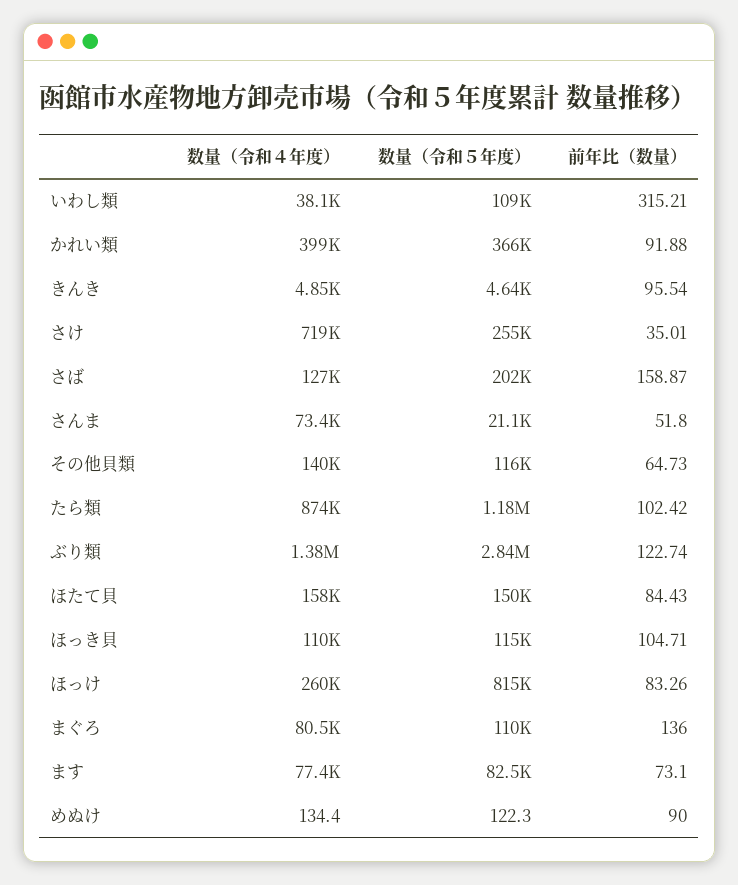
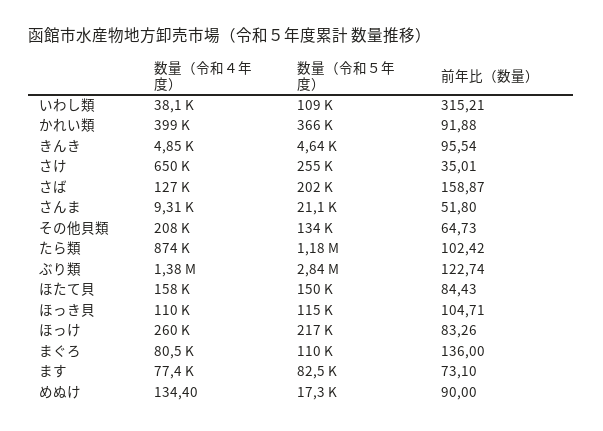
数量（令和４年度）, さけ: 719000 -> 650000
数量（令和４年度）, さんま: 73400 -> 9310
数量（令和４年度）, その他貝類: 140000 -> 208000
数量（令和５年度）, その他貝類: 116000 -> 134000
数量（令和５年度）, ほっけ: 815000 -> 217000
数量（令和５年度）, めぬけ: 122.3 -> 17300

